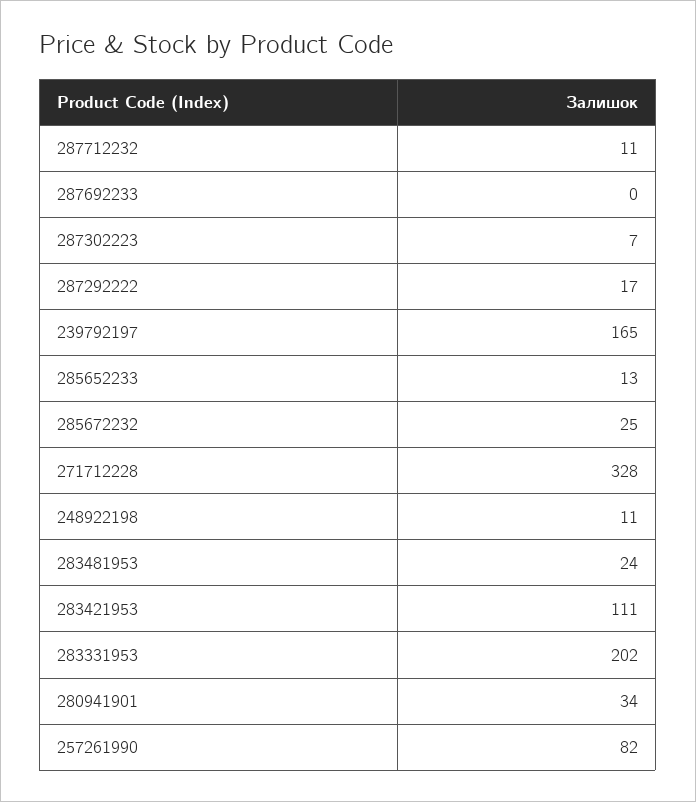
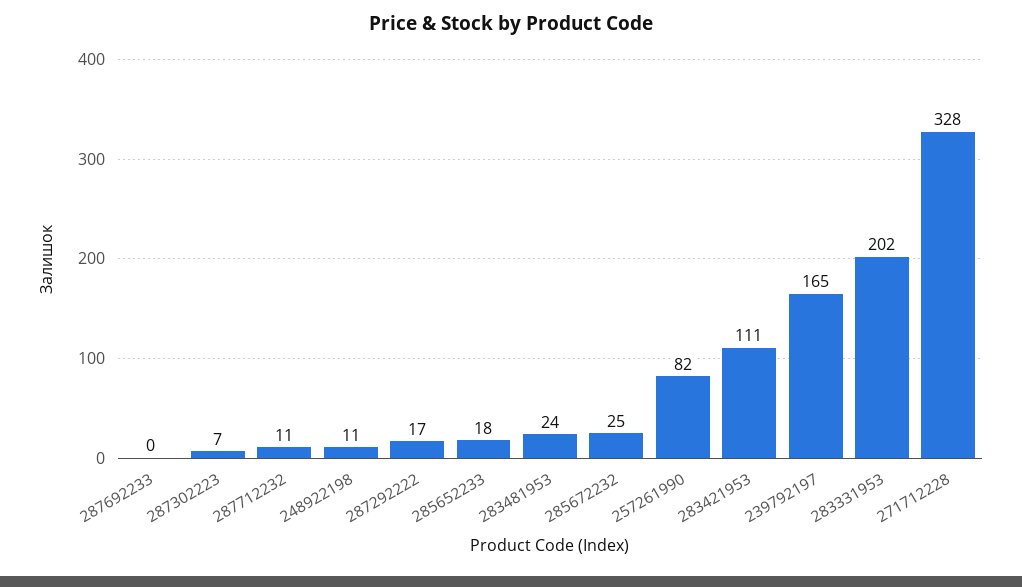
285652233: 13 -> 18
280941901: 34 -> none

